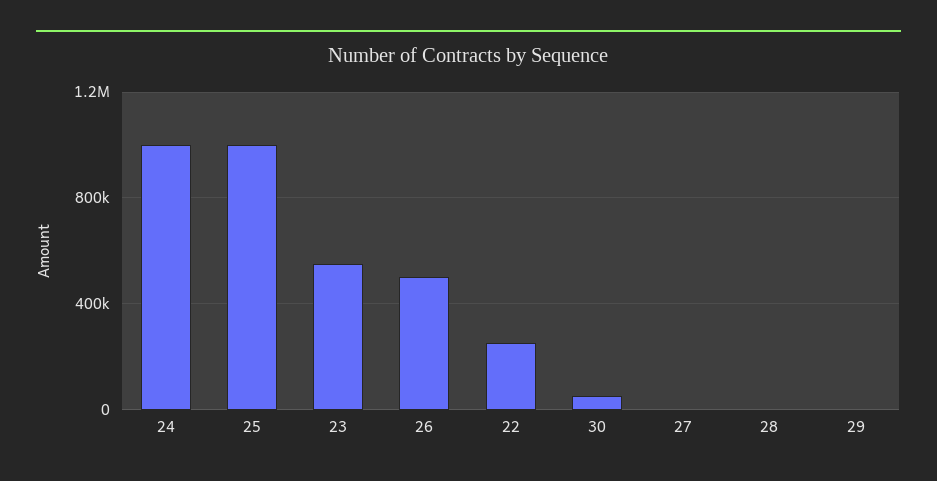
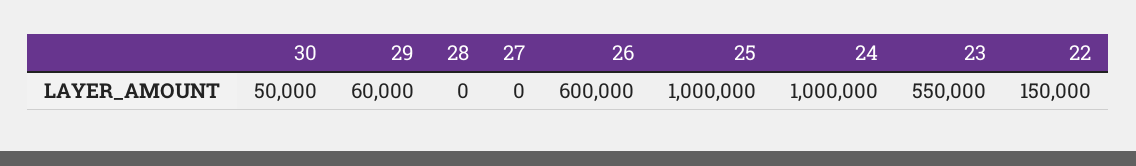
26: 500000 -> 600000
22: 250000 -> 150000
29: 0 -> 60000

